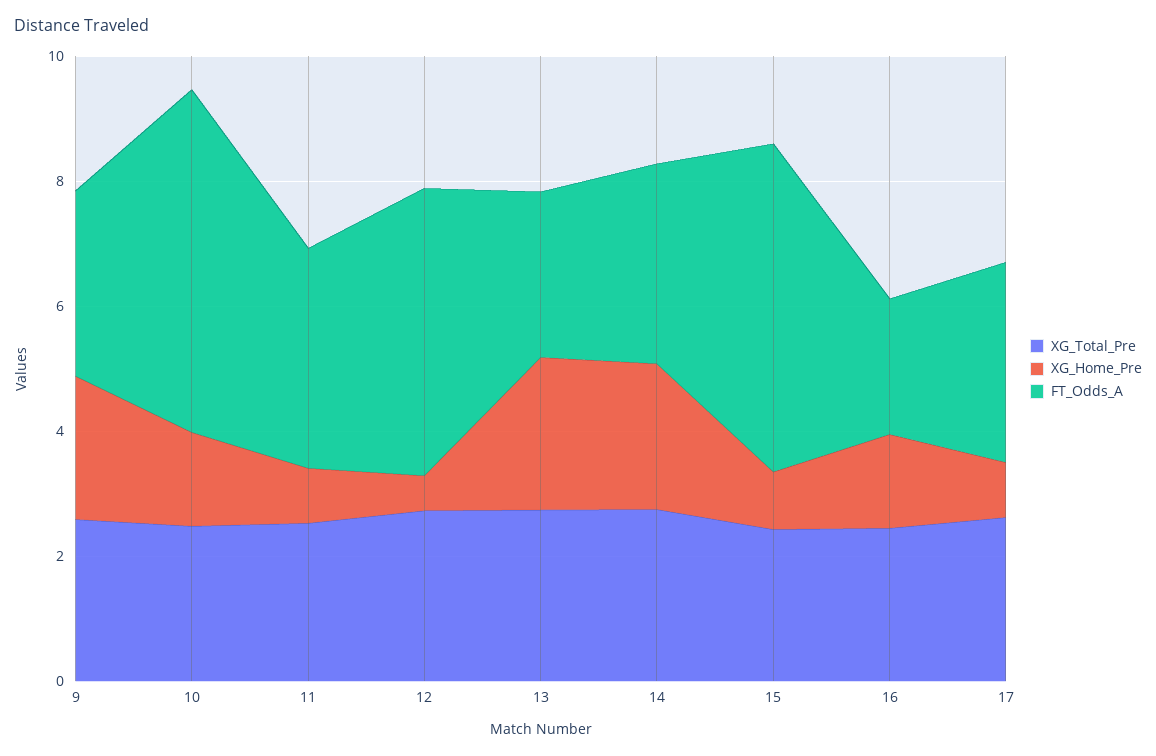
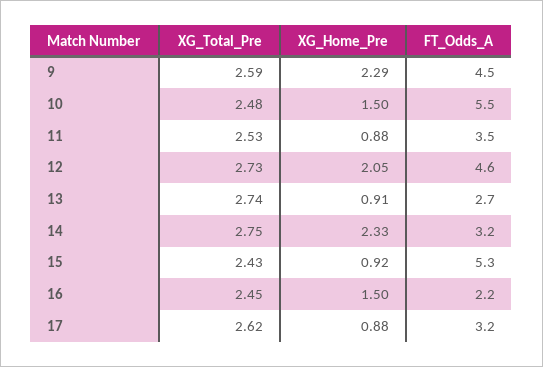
FT_Odds_A, 9: 3 -> 4.5
XG_Home_Pre, 12: 0.5 -> 2.05
XG_Home_Pre, 13: 2.5 -> 0.91

